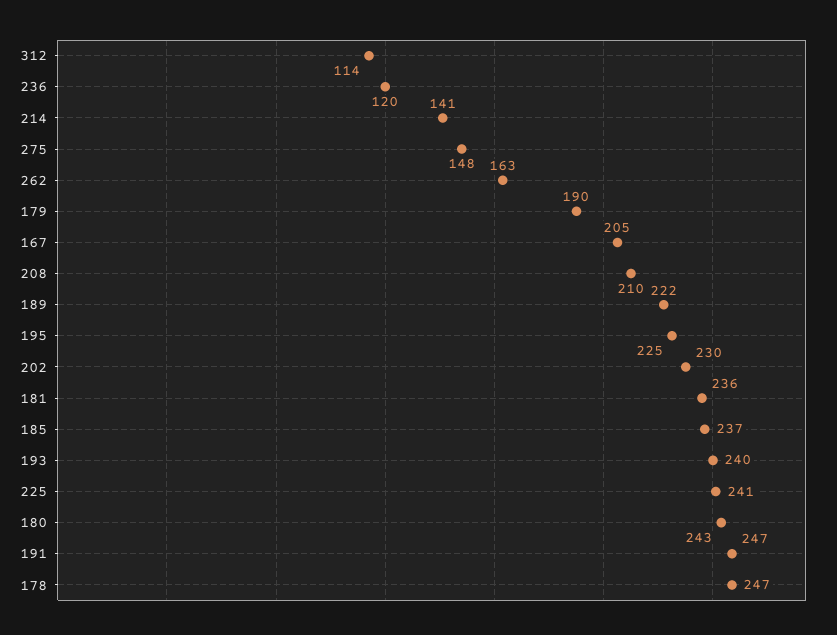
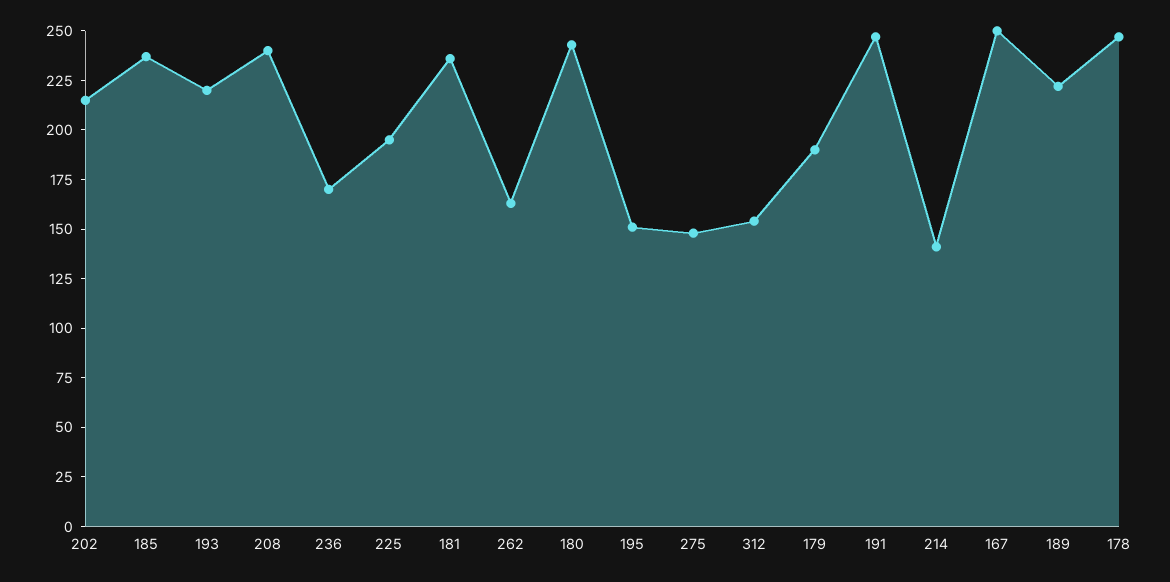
312: 114 -> 155
236: 120 -> 170
167: 205 -> 250
208: 210 -> 240
195: 225 -> 150
202: 230 -> 215
193: 240 -> 220
225: 241 -> 195

